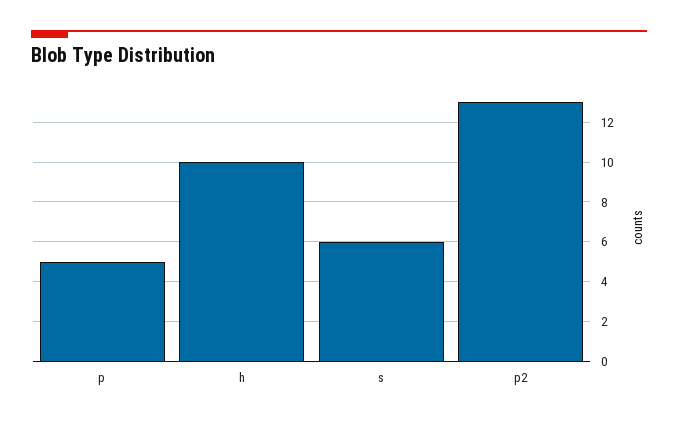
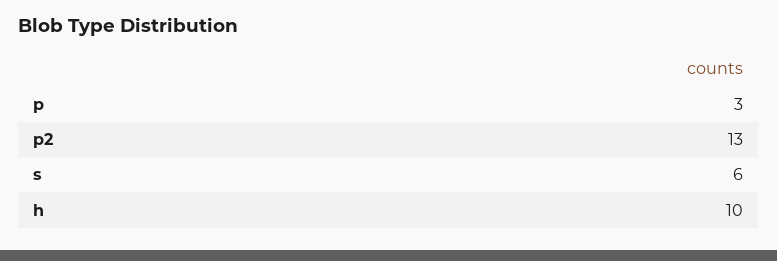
p: 5 -> 3

